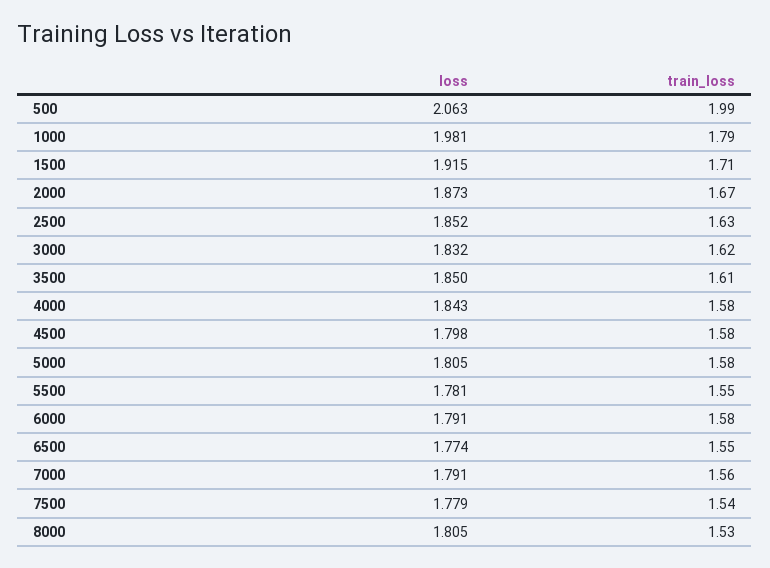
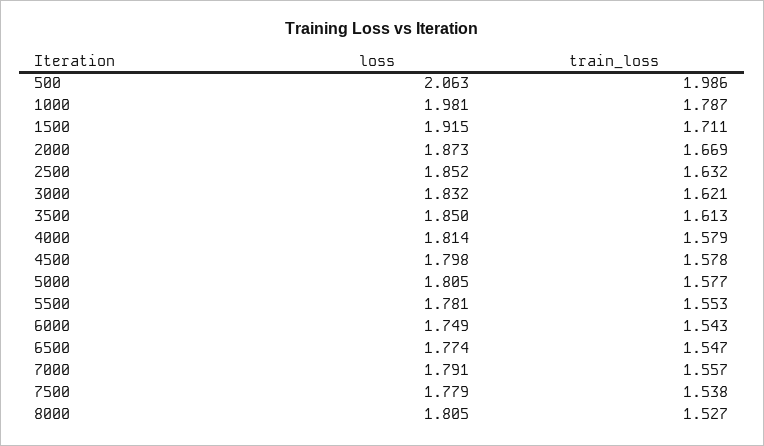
loss, 4000: 1.843 -> 1.814
loss, 6000: 1.791 -> 1.749
train_loss, 6000: 1.58 -> 1.543

